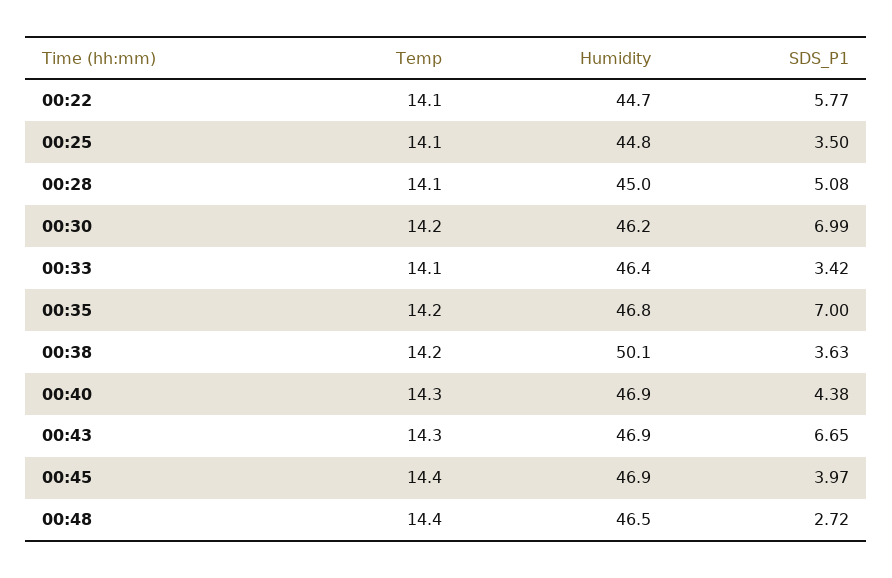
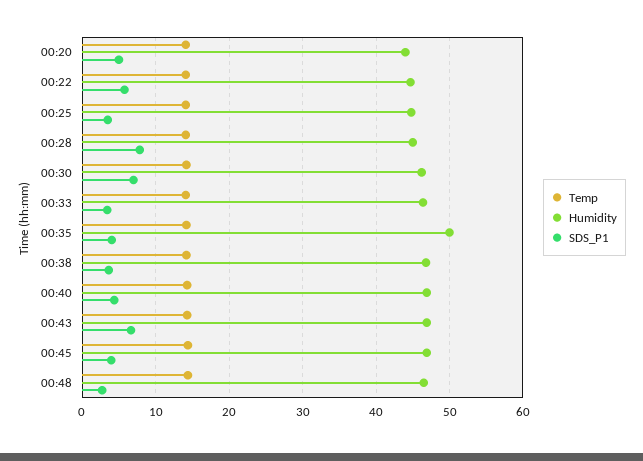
SDS_P1, 00:28: 5.08 -> 8
Humidity, 00:35: 46.8 -> 50
SDS_P1, 00:35: 7 -> 4
Humidity, 00:38: 50.1 -> 47
Temp, 00:20: none -> 14
Humidity, 00:20: none -> 44
SDS_P1, 00:20: none -> 5

